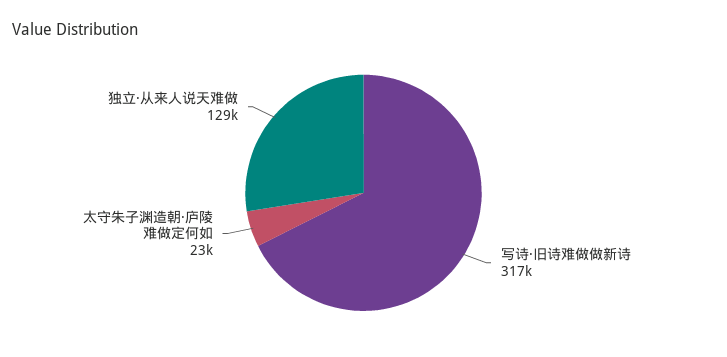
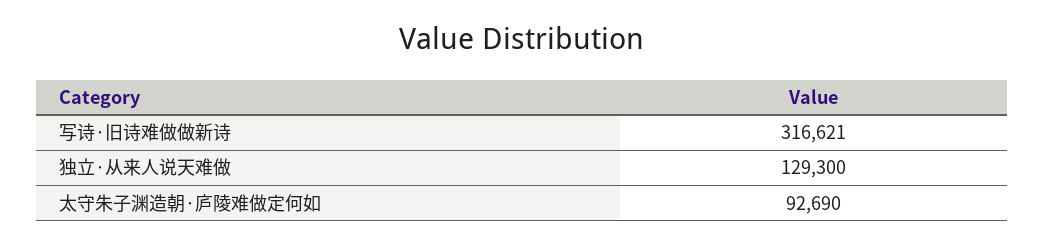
太守朱子渊造朝·庐陵难做定何如: 23000 -> 92690

